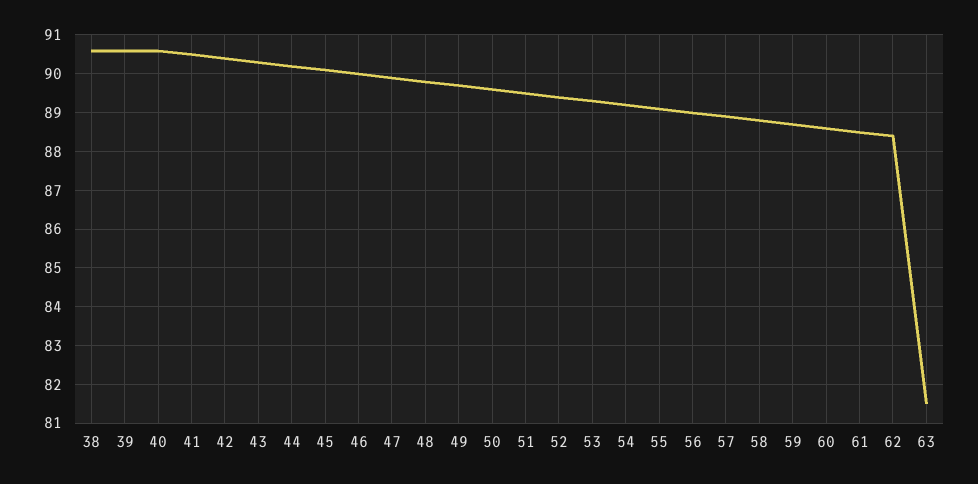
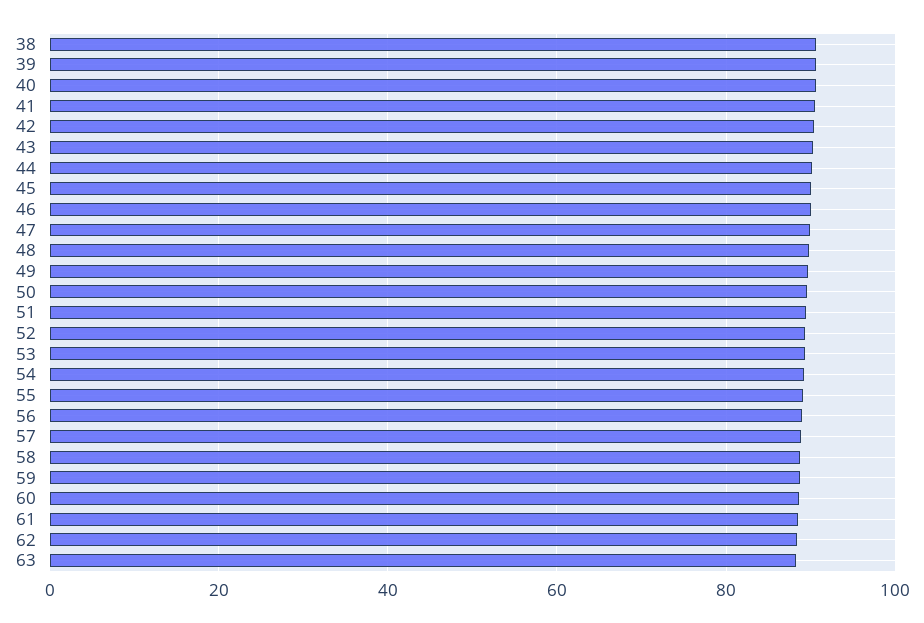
63: 81.5 -> 88

